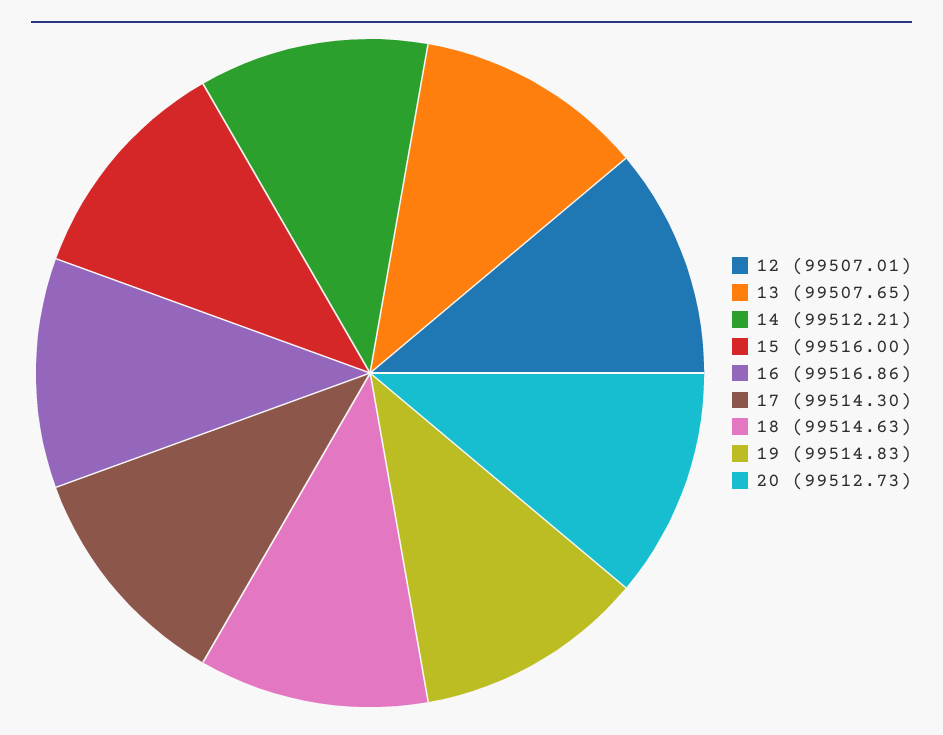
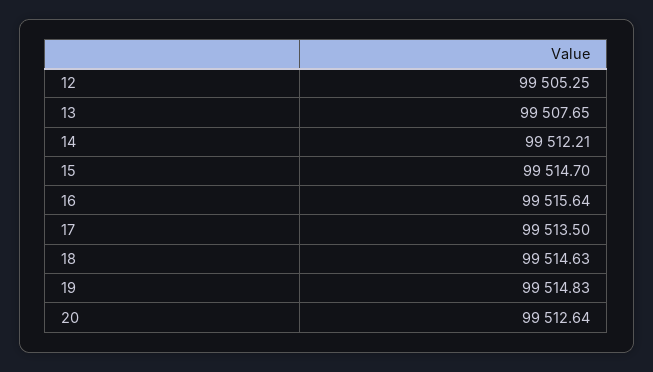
12: 99507.01 -> 99505.25
15: 99516 -> 99514.7
16: 99516.86 -> 99515.64
17: 99514.3 -> 99513.5
20: 99512.73 -> 99512.64

